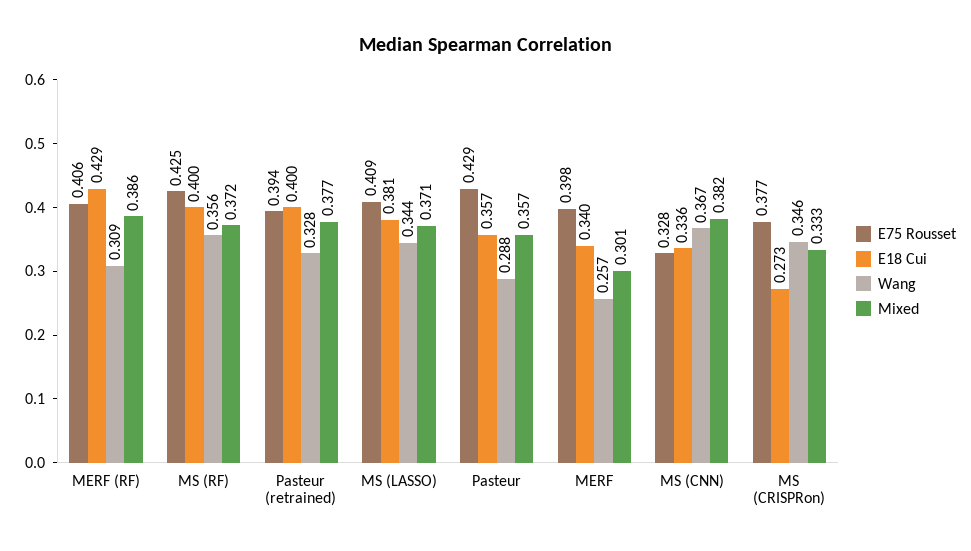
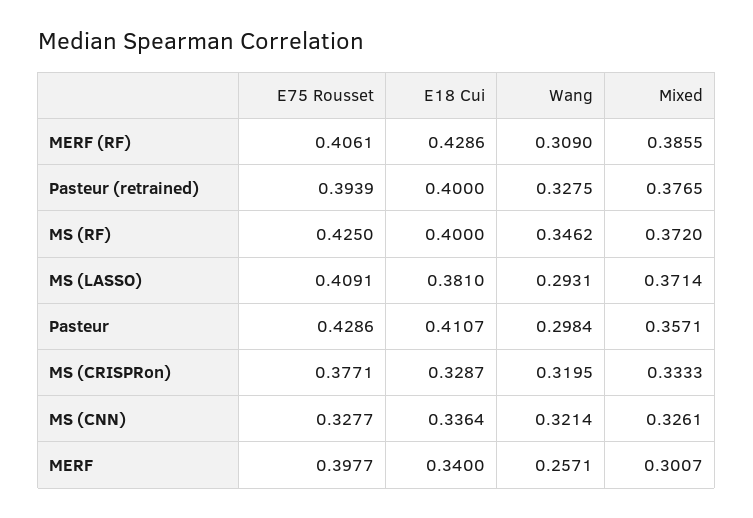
Wang, MS (RF): 0.356 -> 0.3462
Wang, MS (LASSO): 0.344 -> 0.2931
E18 Cui, Pasteur: 0.357 -> 0.4107
Wang, Pasteur: 0.288 -> 0.2984
Wang, MS (CNN): 0.367 -> 0.3214
Mixed, MS (CNN): 0.382 -> 0.3261
E18 Cui, MS (CRISPRon): 0.273 -> 0.3287
Wang, MS (CRISPRon): 0.346 -> 0.3195

